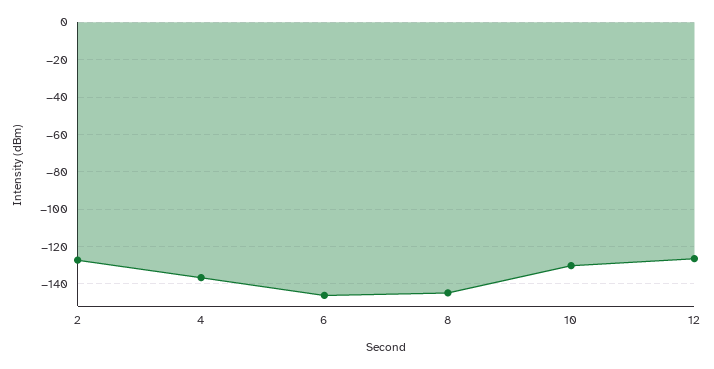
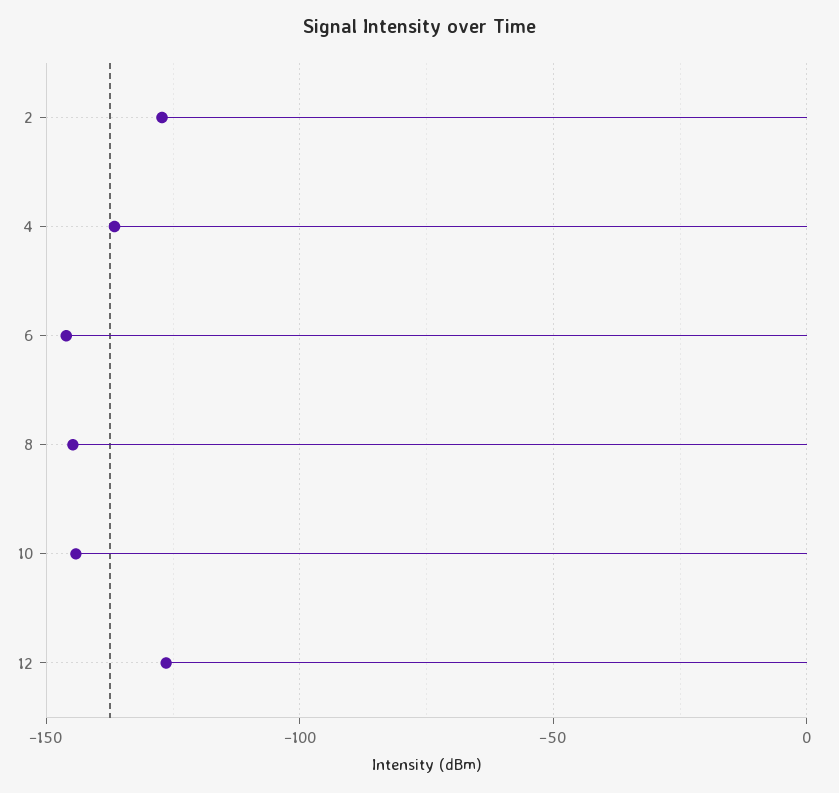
10: -130 -> -145

